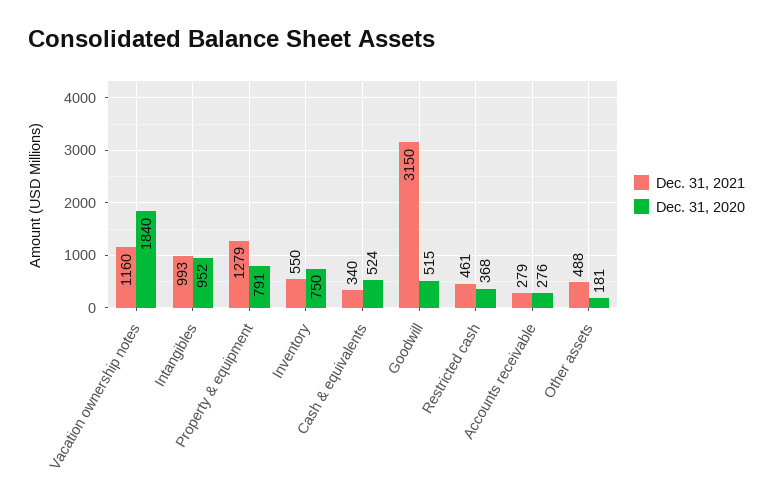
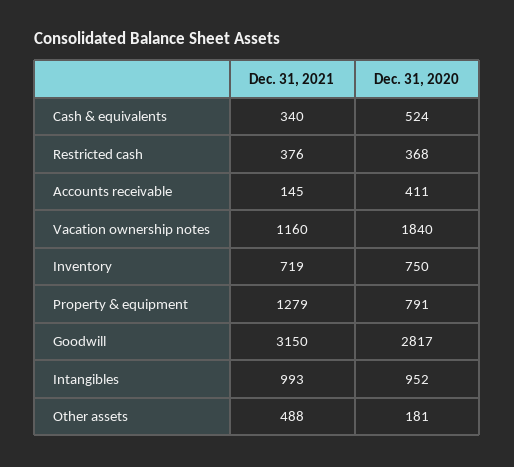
Dec. 31, 2021, Inventory: 550 -> 719
Dec. 31, 2020, Goodwill: 515 -> 2817
Dec. 31, 2021, Restricted cash: 461 -> 376
Dec. 31, 2021, Accounts receivable: 279 -> 145
Dec. 31, 2020, Accounts receivable: 276 -> 411

